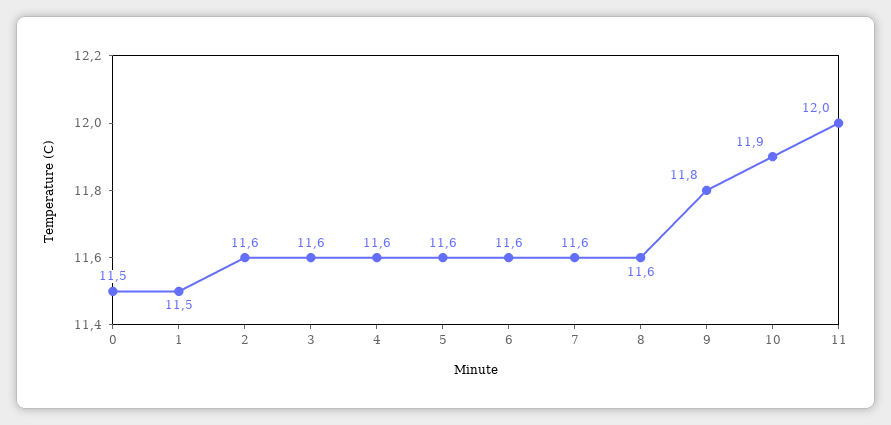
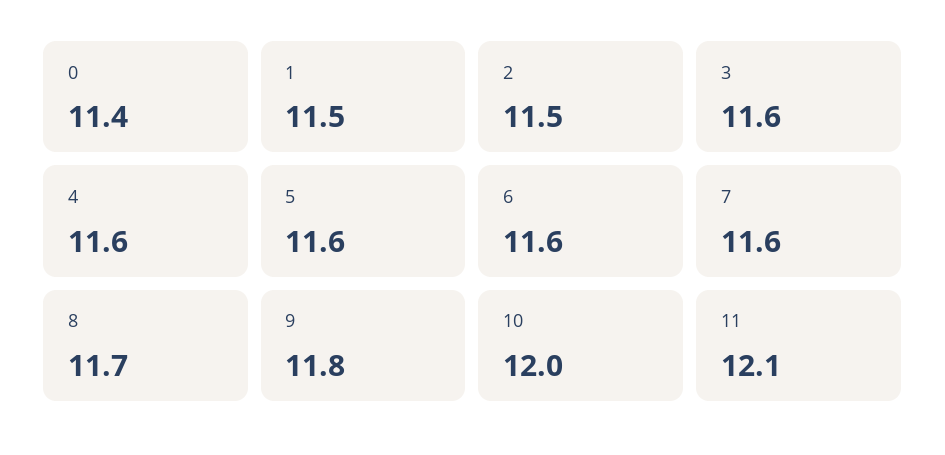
0: 11.5 -> 11.4
2: 11.6 -> 11.5
8: 11.6 -> 11.7
10: 11.9 -> 12
11: 12 -> 12.1

